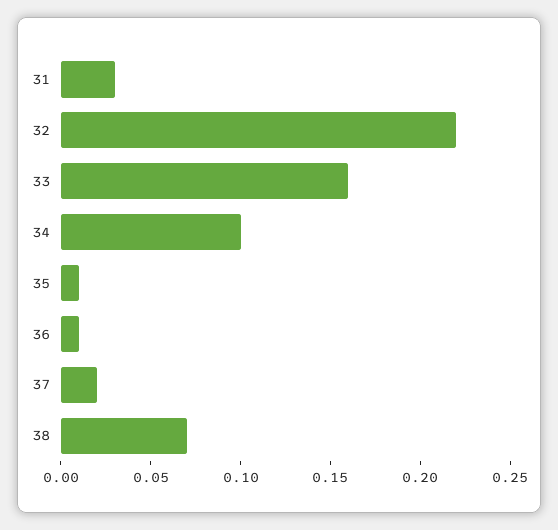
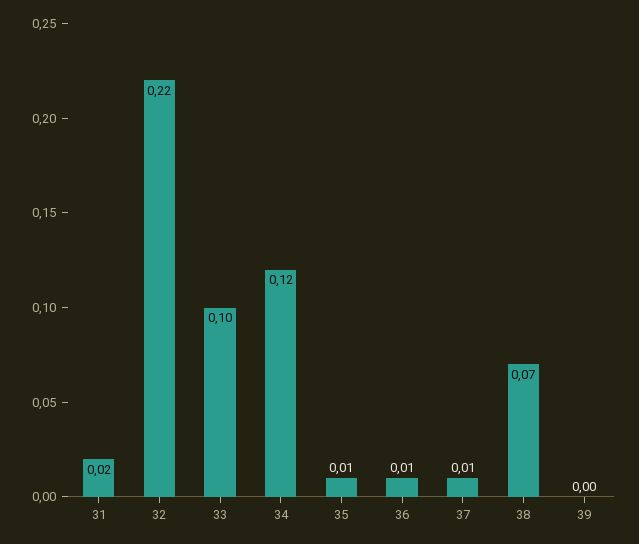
31: 0.03 -> 0.02
33: 0.16 -> 0.1
34: 0.1 -> 0.12
37: 0.02 -> 0.01
39: none -> 0

